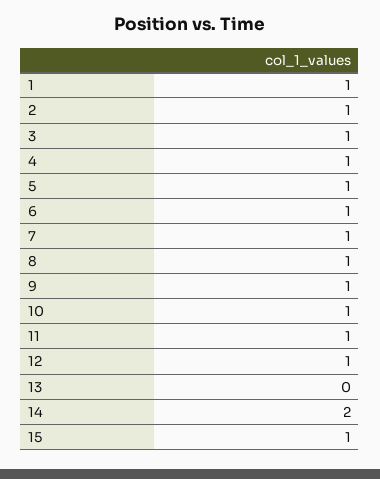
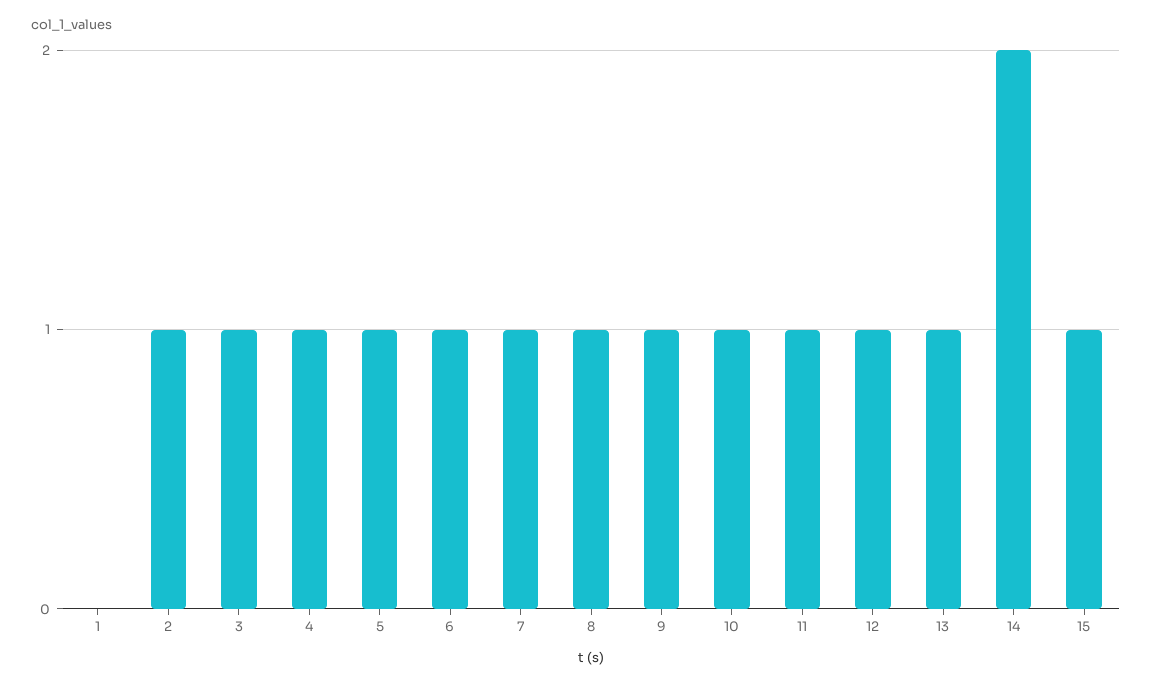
1: 1 -> 0
13: 0 -> 1

